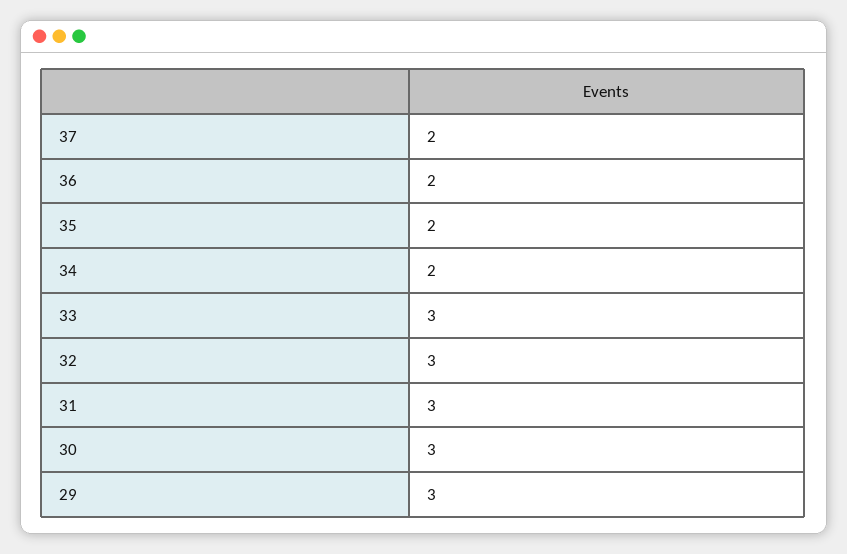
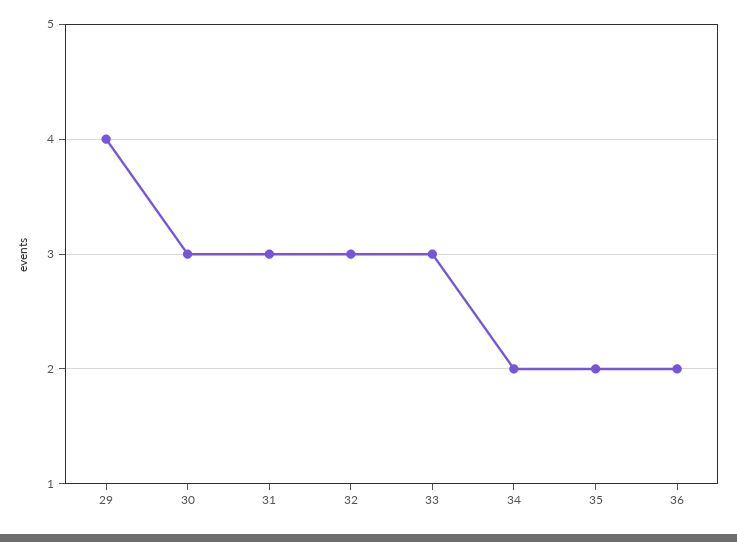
37: 2 -> none
29: 3 -> 4

